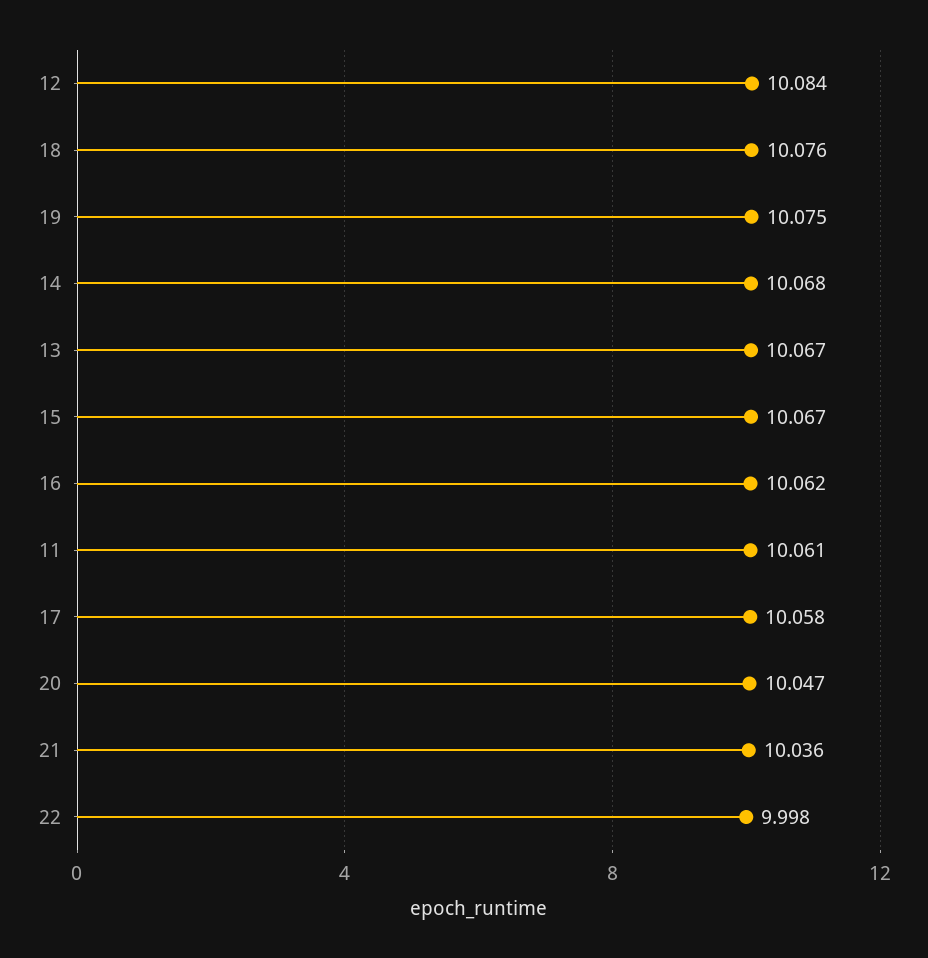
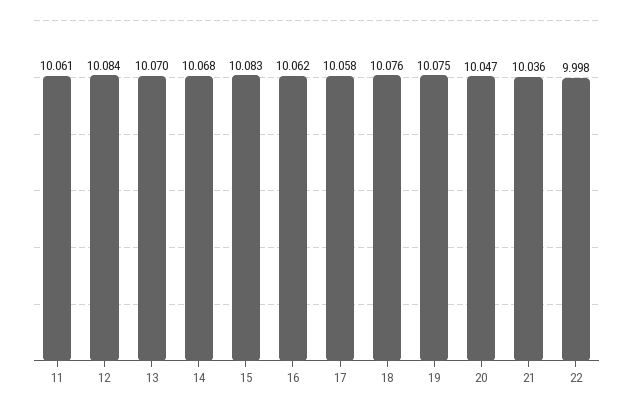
13: 10.067 -> 10.07
15: 10.067 -> 10.083

